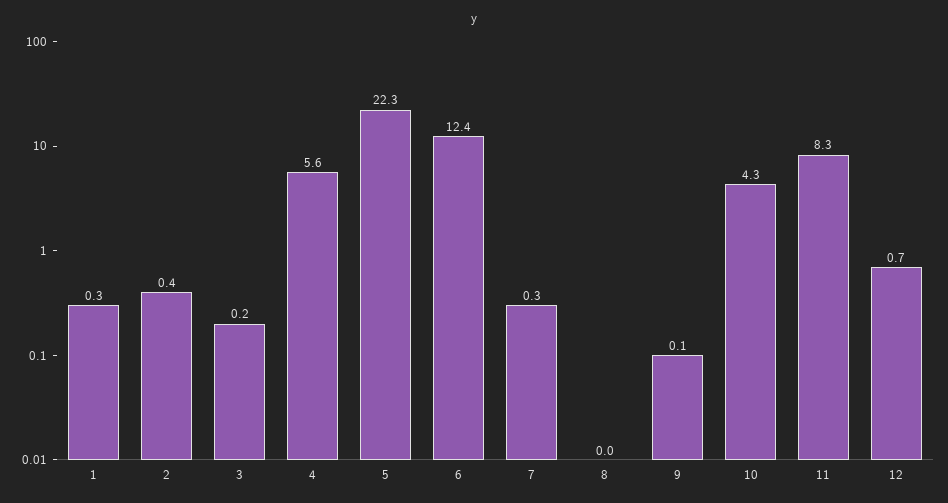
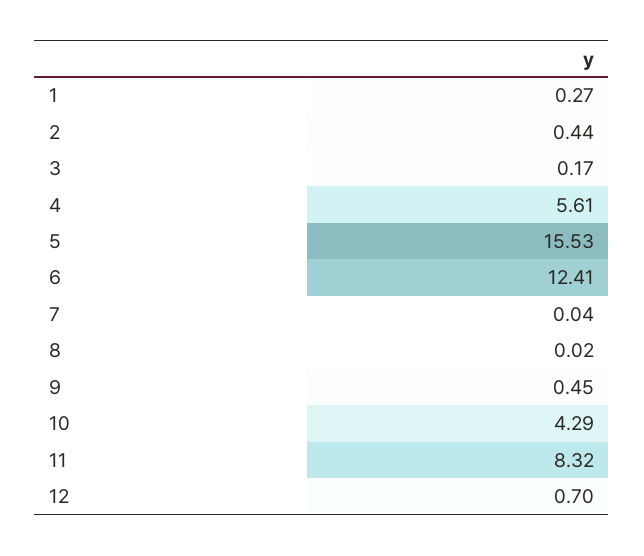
5: 22.3 -> 15.53
7: 0.3 -> 0.04
9: 0.1 -> 0.45

